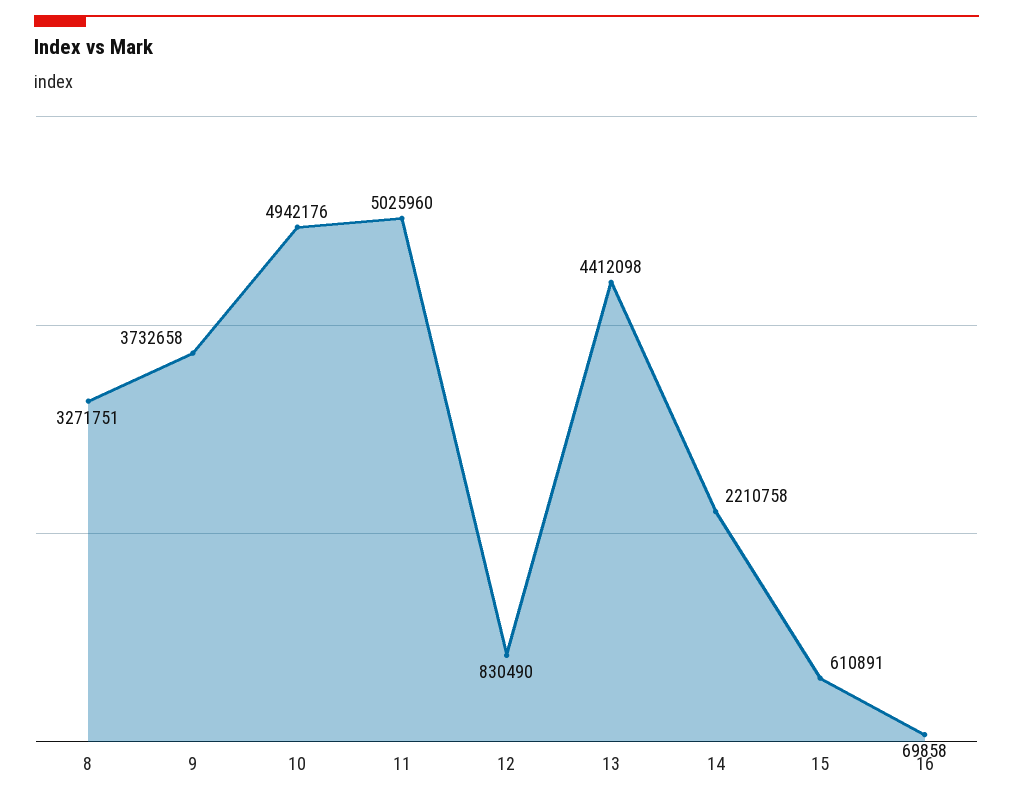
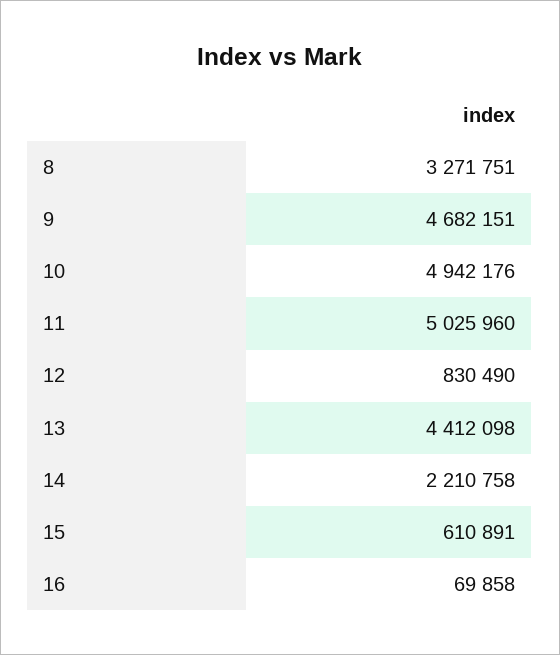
9: 3732658 -> 4682151

